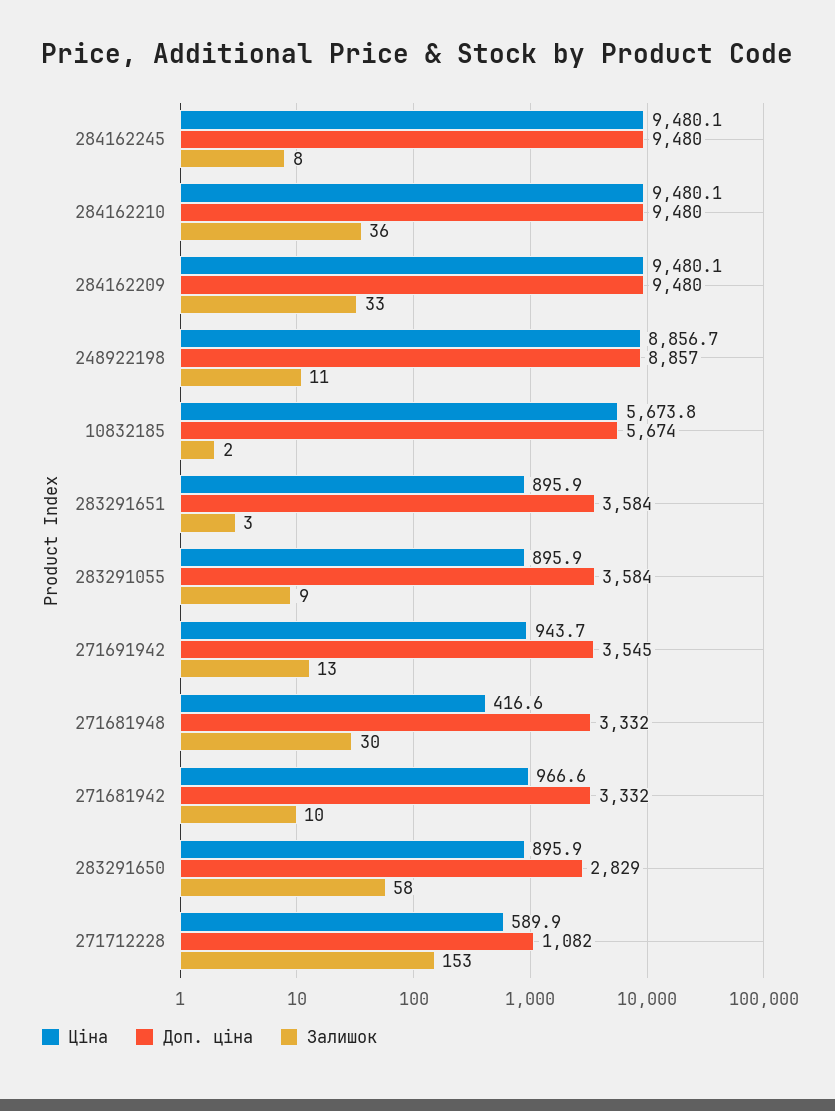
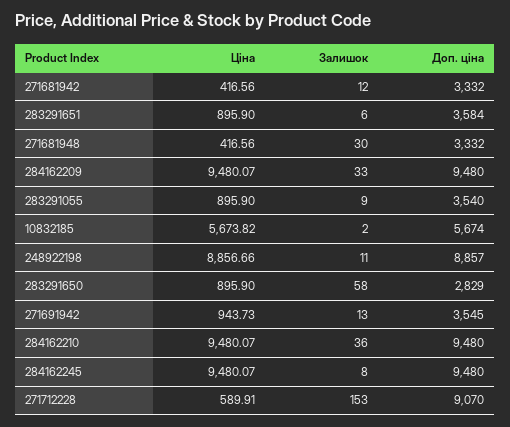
Залишок, 283291651: 3 -> 6
Доп. ціна, 283291055: 3584 -> 3540
Ціна, 271681942: 966.6 -> 416.56
Залишок, 271681942: 10 -> 12
Доп. ціна, 271712228: 1082 -> 9070

